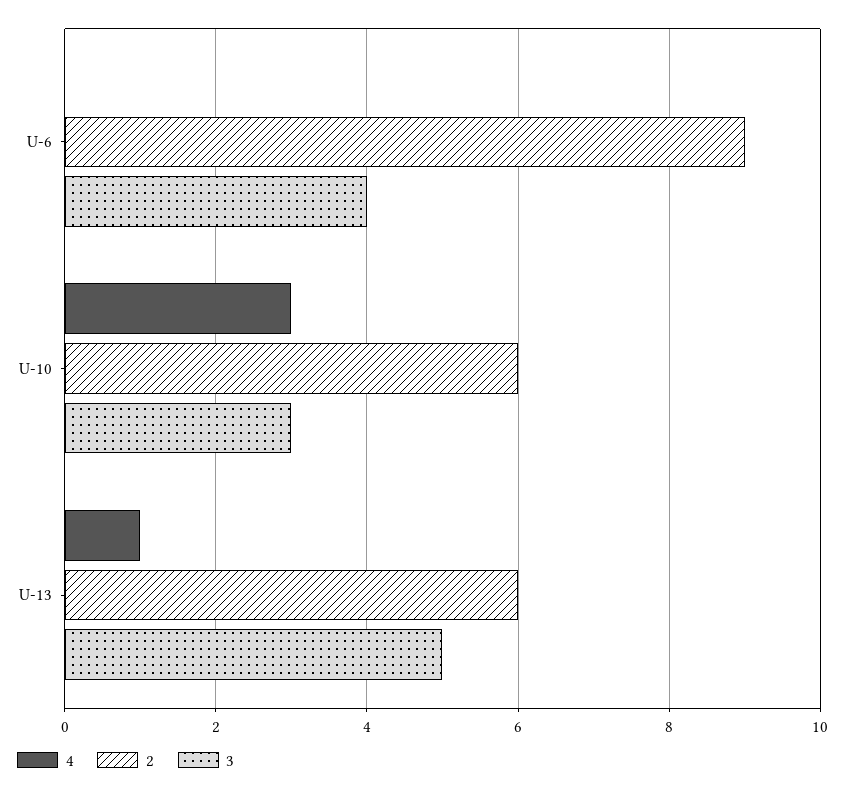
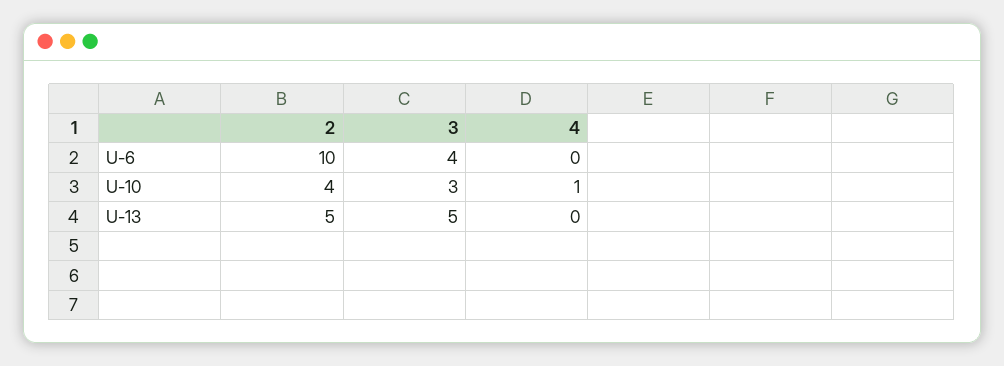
2, U-6: 9 -> 10
4, U-10: 3 -> 1
2, U-10: 6 -> 4
4, U-13: 1 -> 0
2, U-13: 6 -> 5

